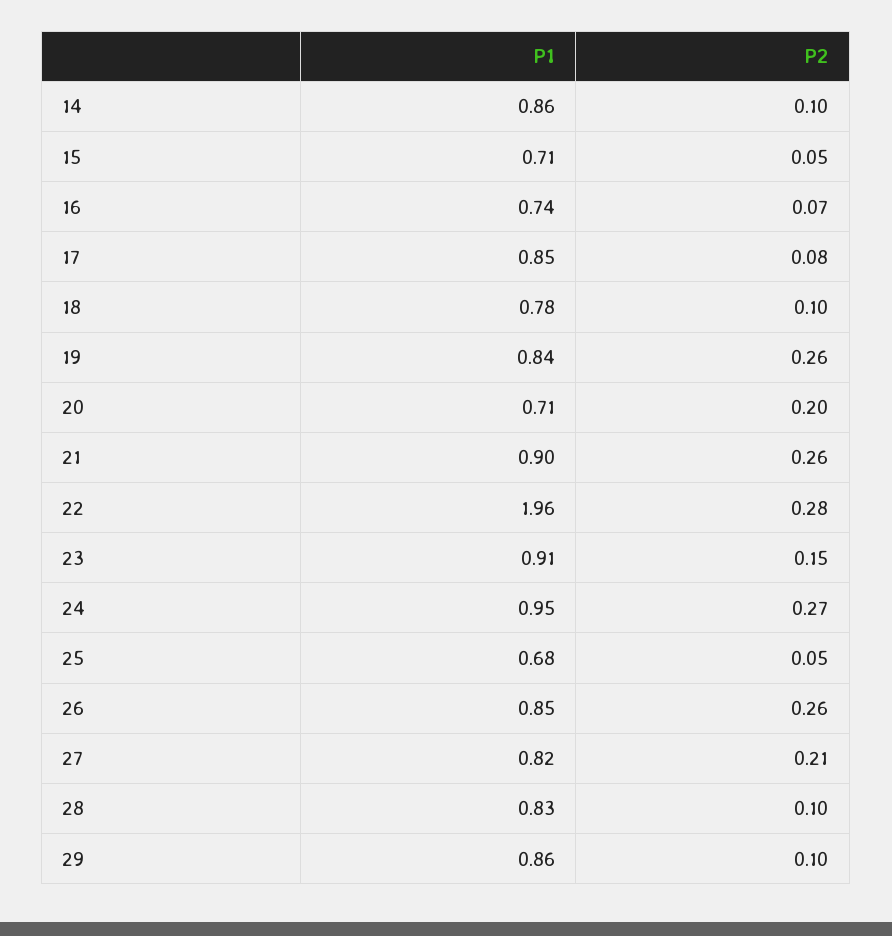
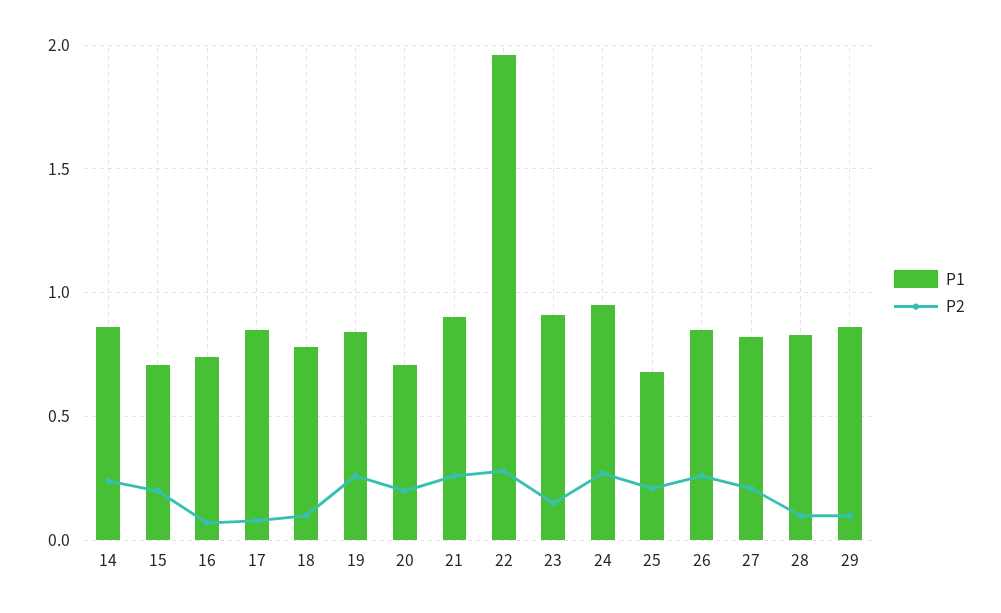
P2, 14: 0.1 -> 0.25
P2, 15: 0.05 -> 0.2
P2, 25: 0.05 -> 0.2

